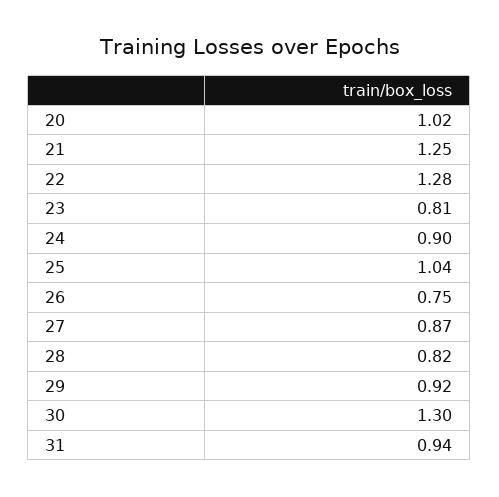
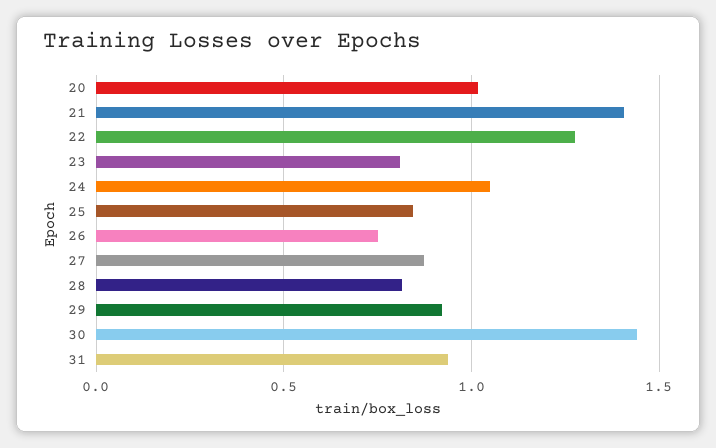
21: 1.25 -> 1.4
24: 0.9 -> 1.05
25: 1.04 -> 0.85
30: 1.3 -> 1.45

